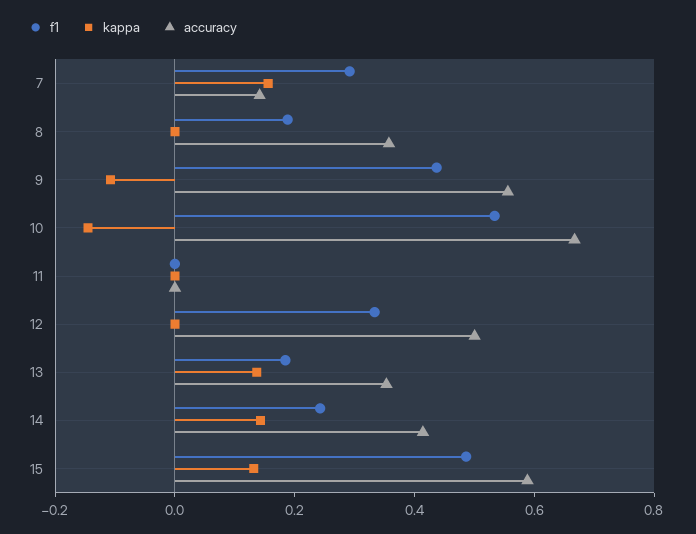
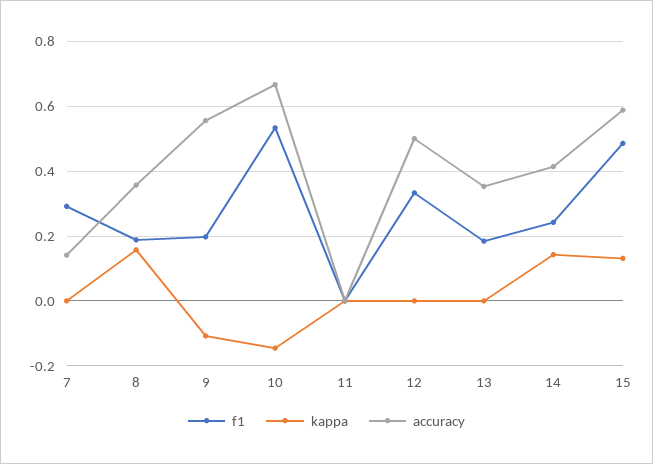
kappa, 7: 0.15 -> 0
kappa, 8: 0 -> 0.16
f1, 9: 0.45 -> 0.2
kappa, 13: 0.15 -> 0

